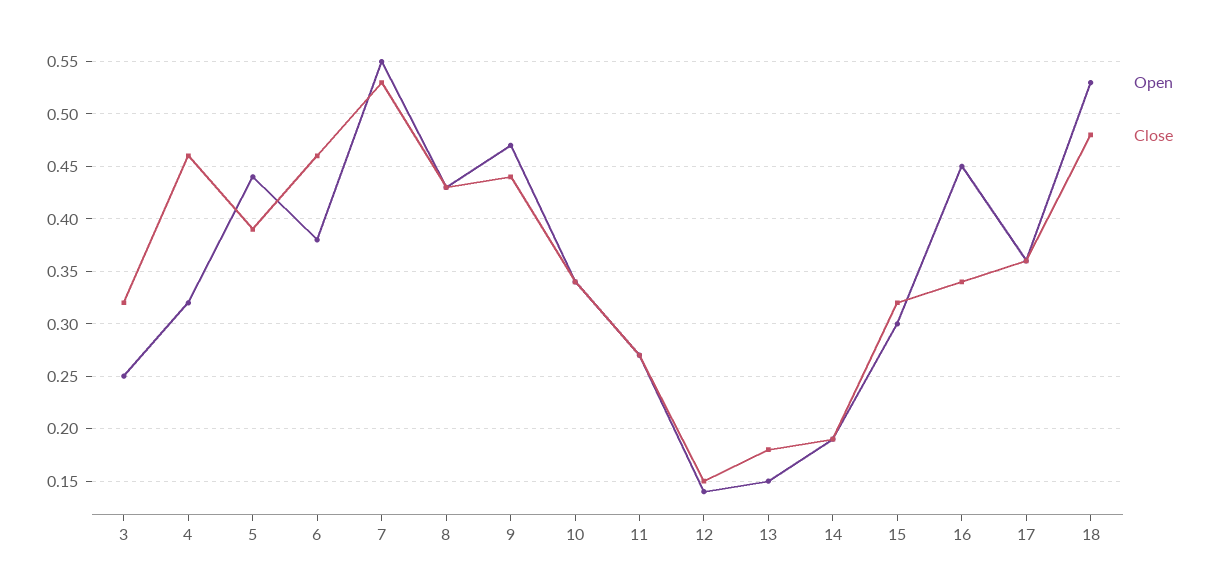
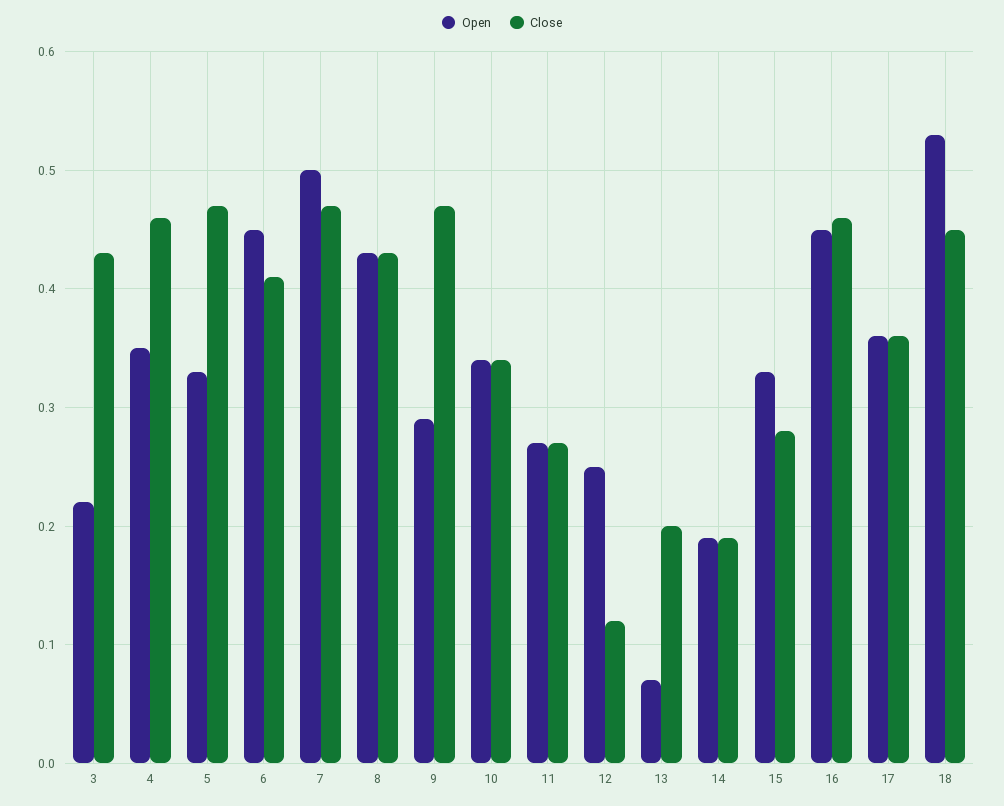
Open, 3: 0.25 -> 0.22
Close, 3: 0.32 -> 0.43
Open, 4: 0.32 -> 0.35
Open, 5: 0.44 -> 0.33
Close, 5: 0.39 -> 0.47
Open, 6: 0.38 -> 0.45
Close, 6: 0.46 -> 0.41
Open, 7: 0.55 -> 0.5
Close, 7: 0.53 -> 0.47
Open, 9: 0.47 -> 0.29
Close, 9: 0.44 -> 0.47
Open, 12: 0.14 -> 0.25
Close, 12: 0.15 -> 0.12
Open, 13: 0.15 -> 0.07
Close, 13: 0.18 -> 0.2
Open, 15: 0.3 -> 0.33
Close, 15: 0.32 -> 0.28
Close, 16: 0.34 -> 0.46
Close, 18: 0.48 -> 0.45

